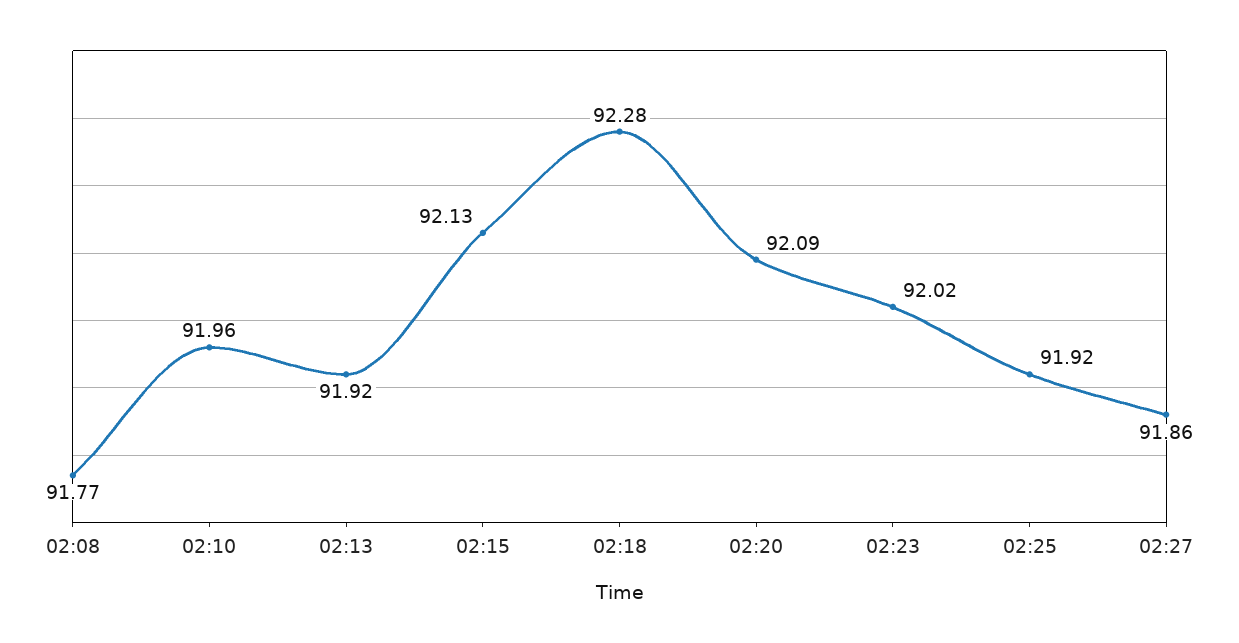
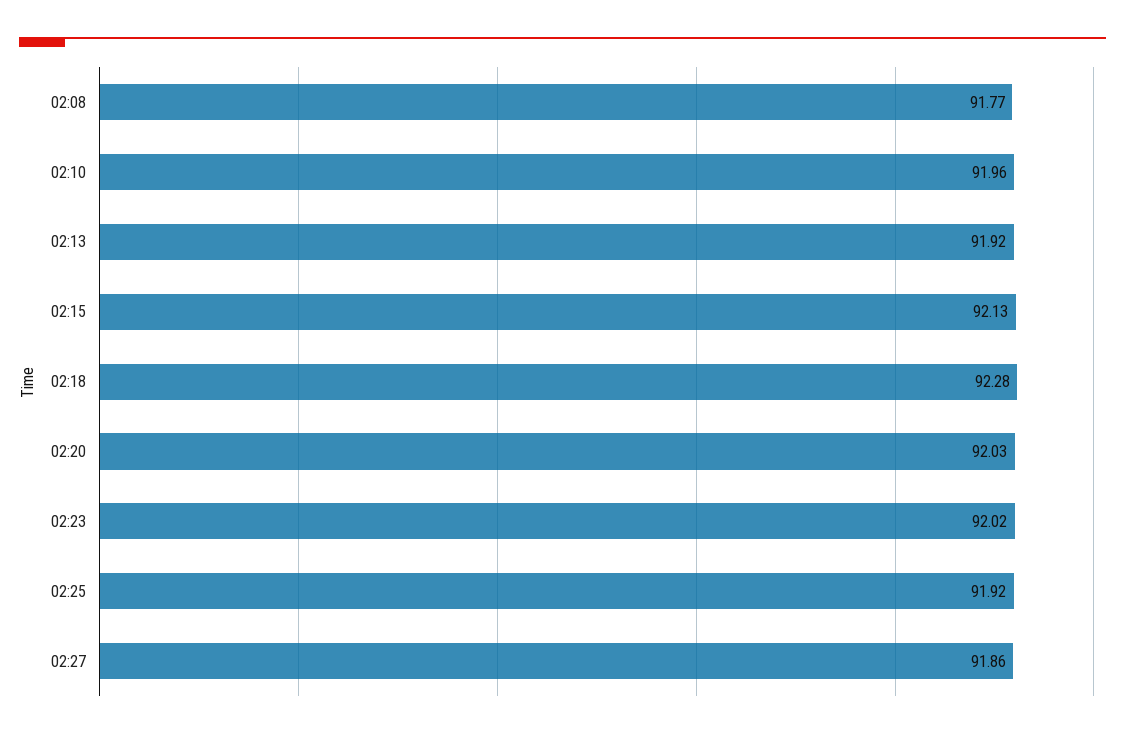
02:20: 92.09 -> 92.03

